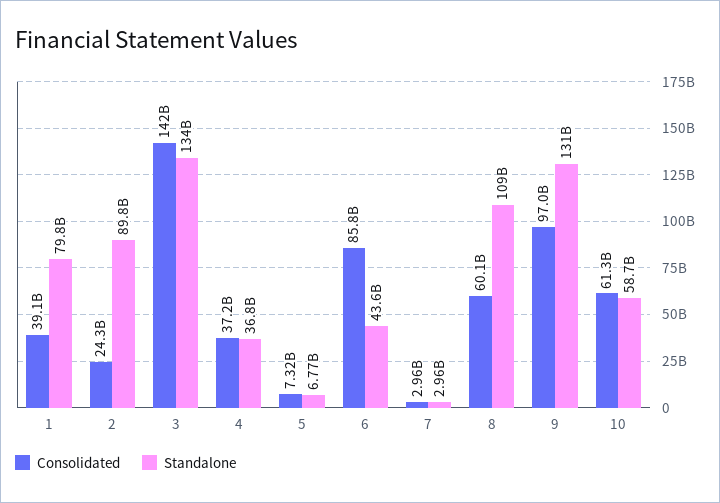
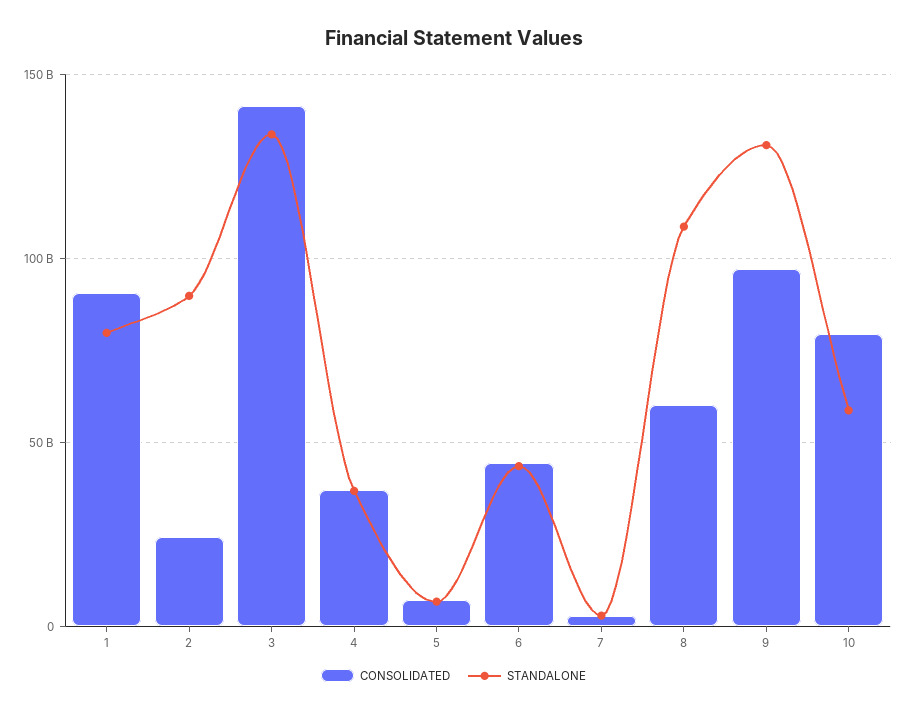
Consolidated, 1: 39100000000 -> 90000000000
Consolidated, 6: 85800000000 -> 45000000000
Consolidated, 10: 61300000000 -> 80000000000

